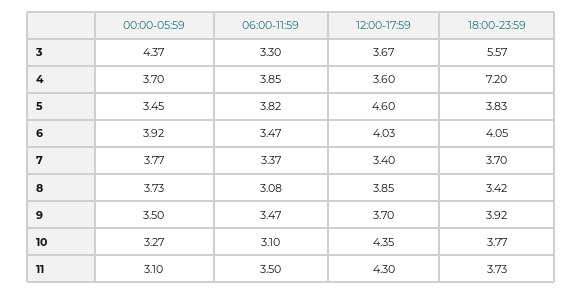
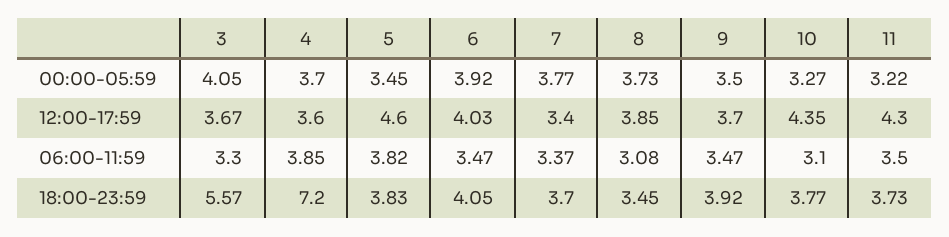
00:00-05:59, 3: 4.37 -> 4.05
18:00-23:59, 8: 3.42 -> 3.45
00:00-05:59, 11: 3.1 -> 3.22

